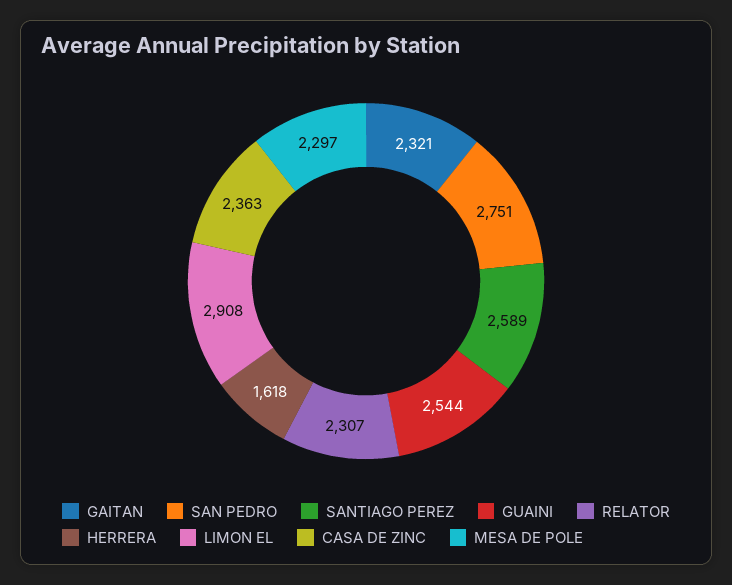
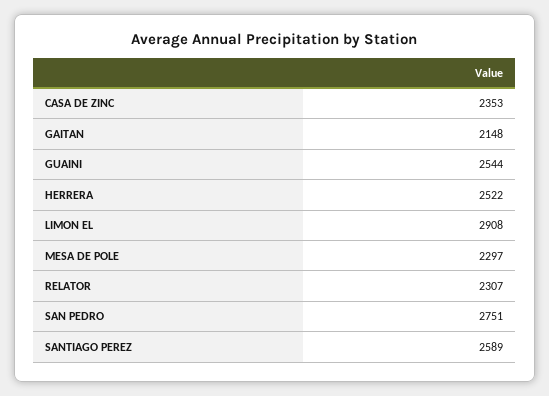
GAITAN: 2321 -> 2148
HERRERA: 1618 -> 2522
CASA DE ZINC: 2363 -> 2353

